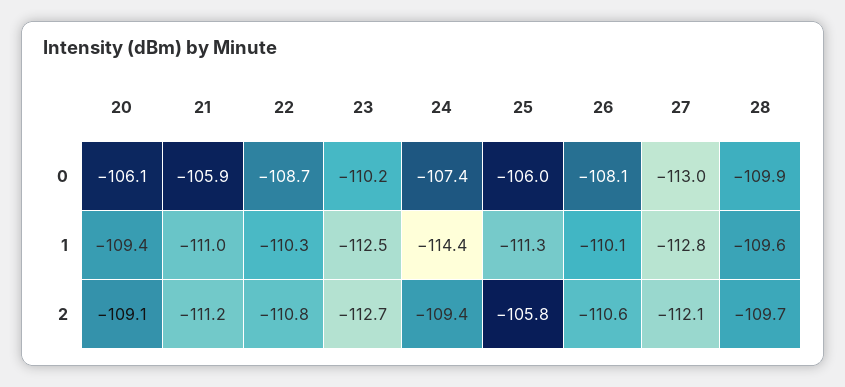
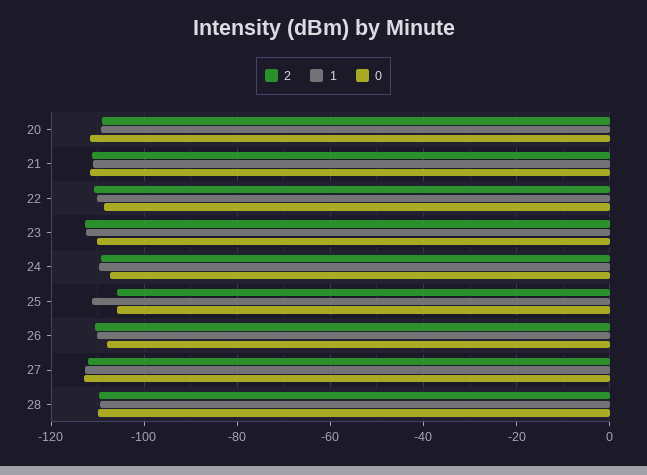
0, 20: -106.1 -> -112
0, 21: -105.9 -> -112
1, 24: -114.4 -> -110

